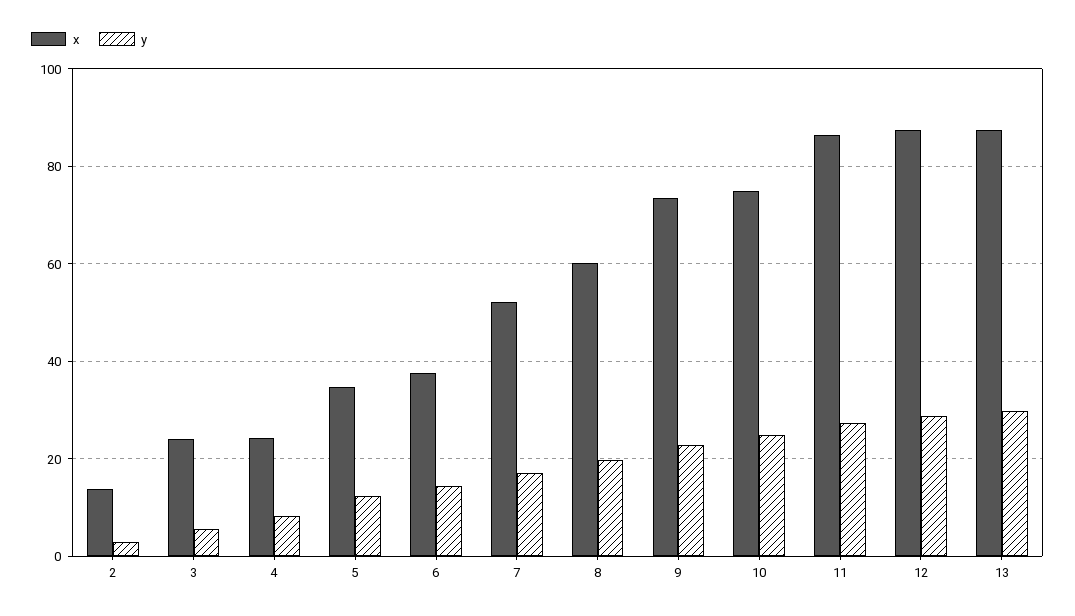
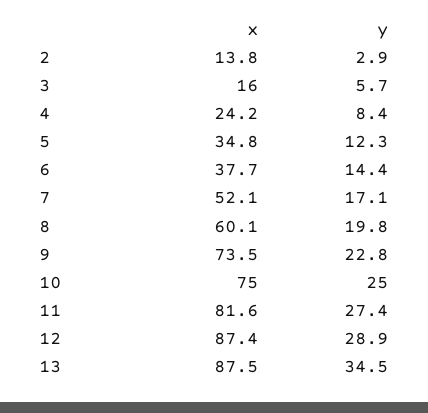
x, 3: 24 -> 16
x, 11: 86 -> 81.6
y, 13: 30 -> 34.5

